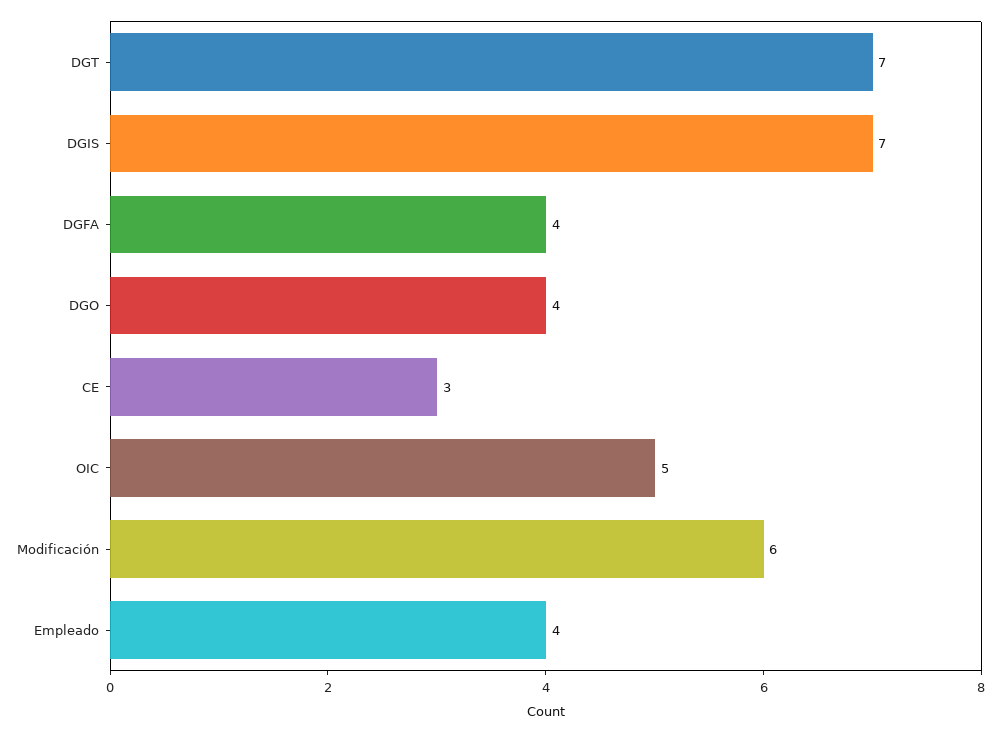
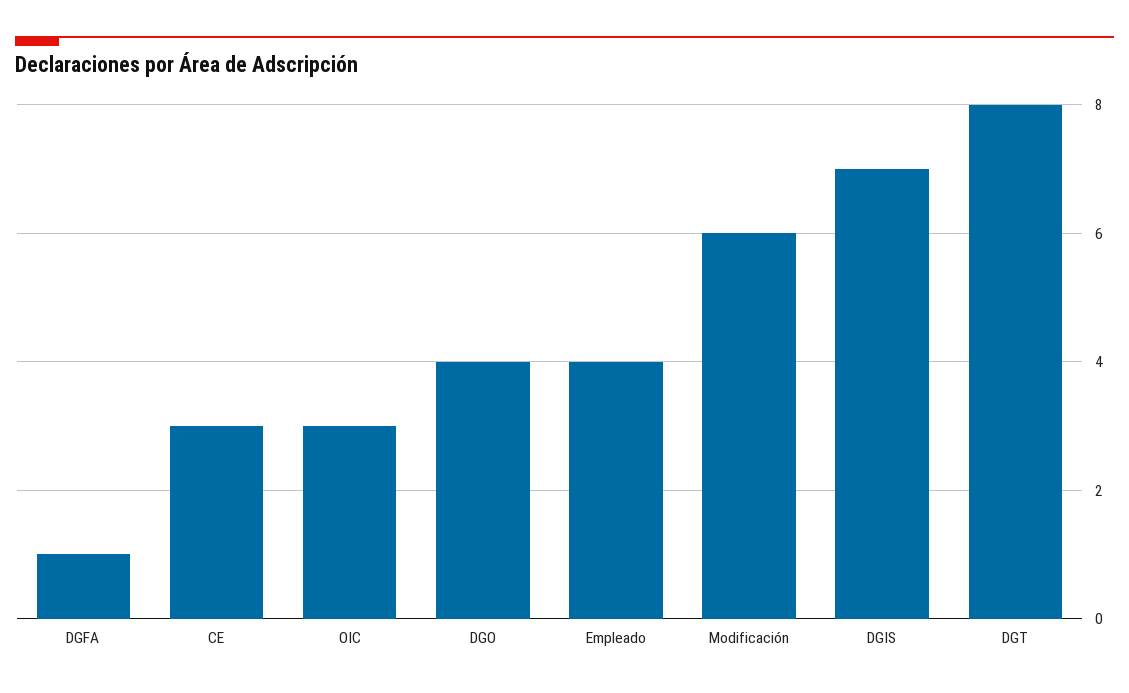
DGT: 7 -> 8
DGFA: 4 -> 1
OIC: 5 -> 3

